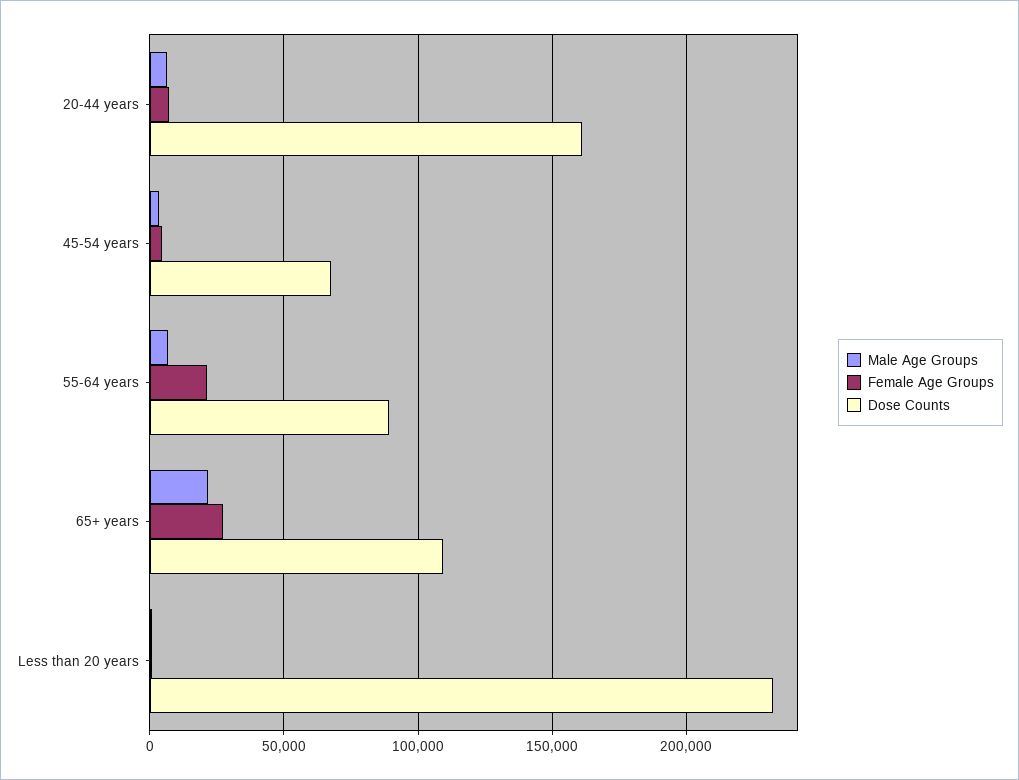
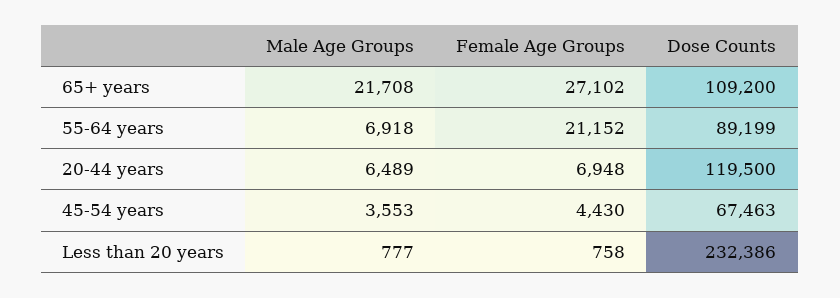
Dose Counts, 20-44 years: 160000 -> 119500

